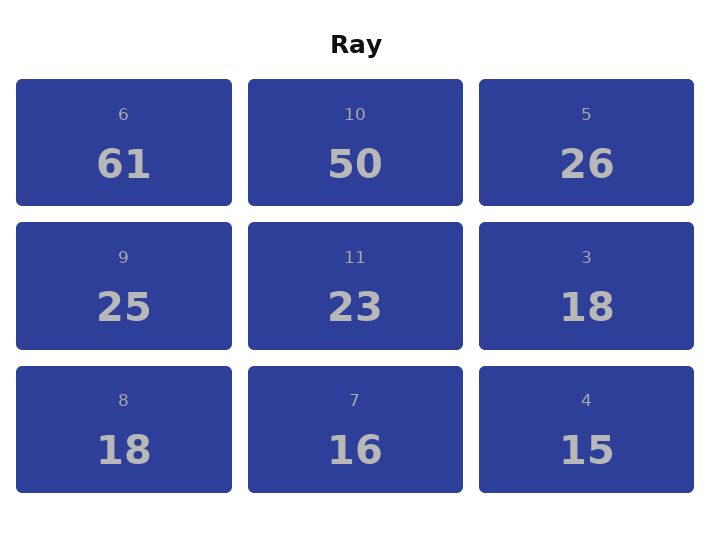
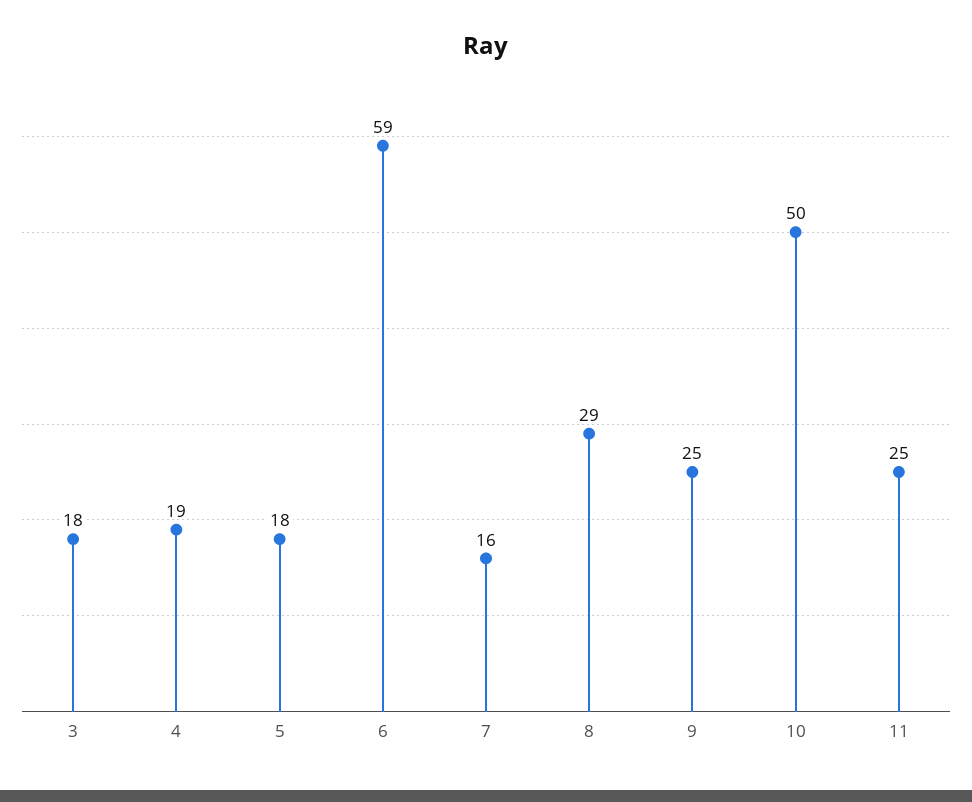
6: 61 -> 59
5: 26 -> 18
11: 23 -> 25
8: 18 -> 29
4: 15 -> 19

